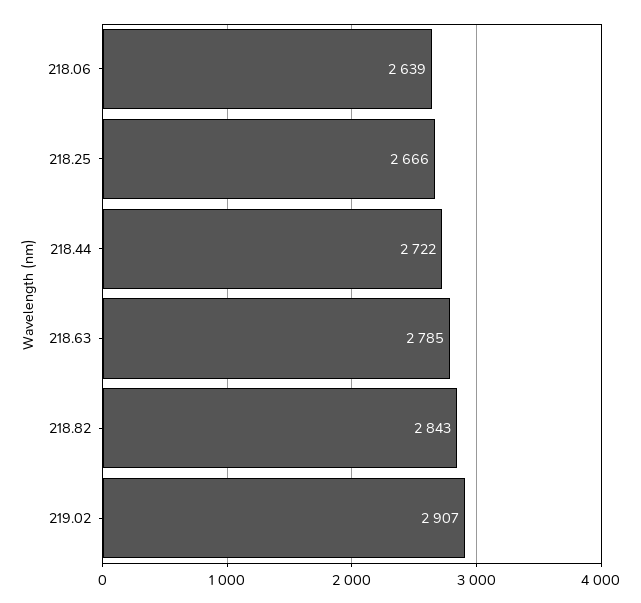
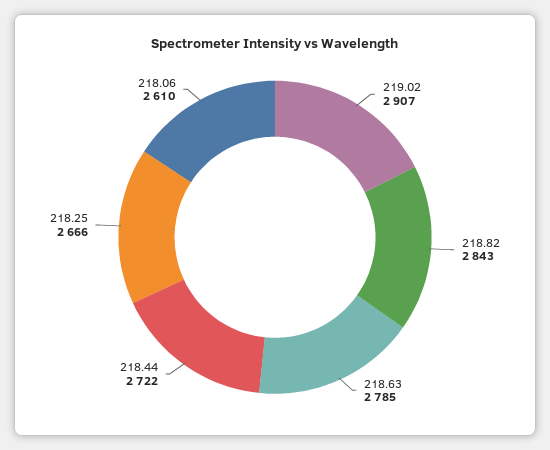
218.06: 2639 -> 2610

